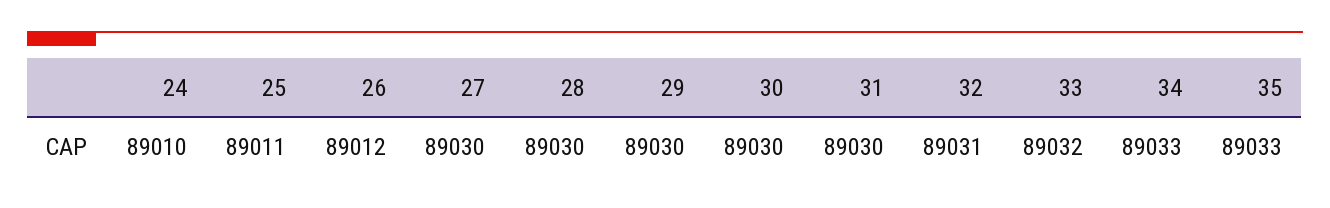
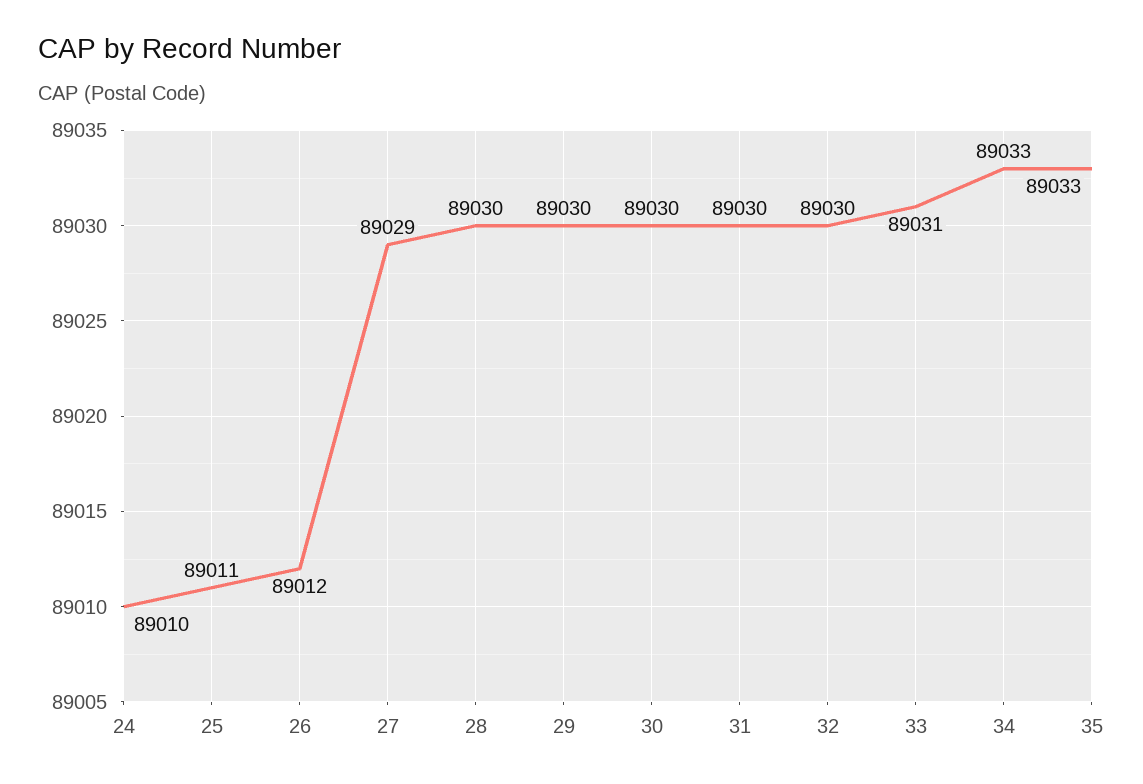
27: 89030 -> 89029
32: 89031 -> 89030
33: 89032 -> 89031

